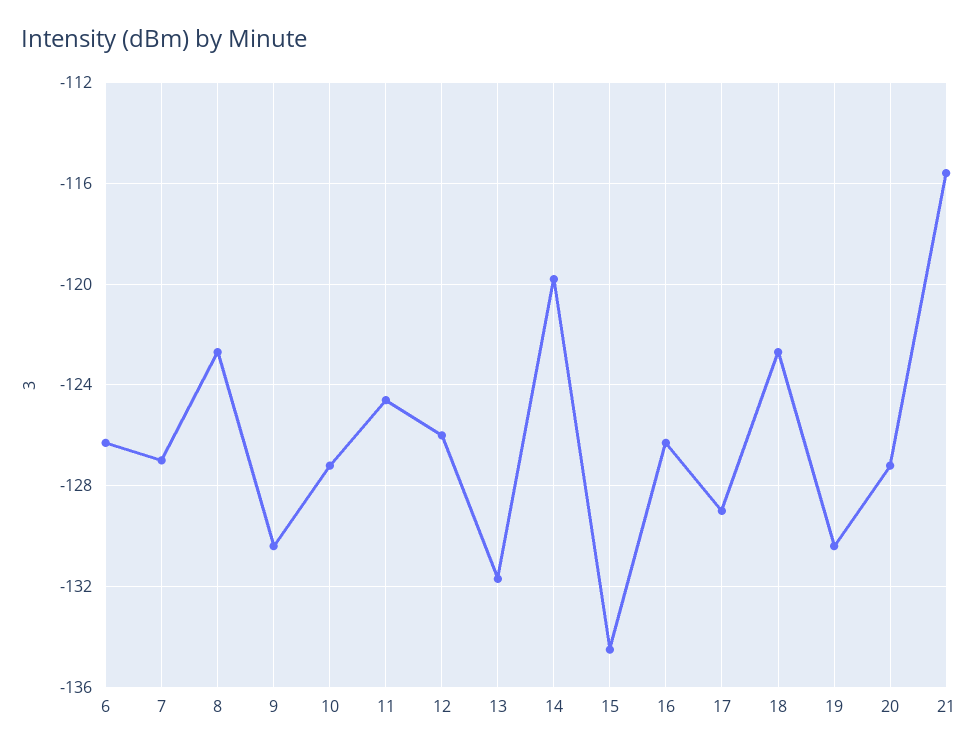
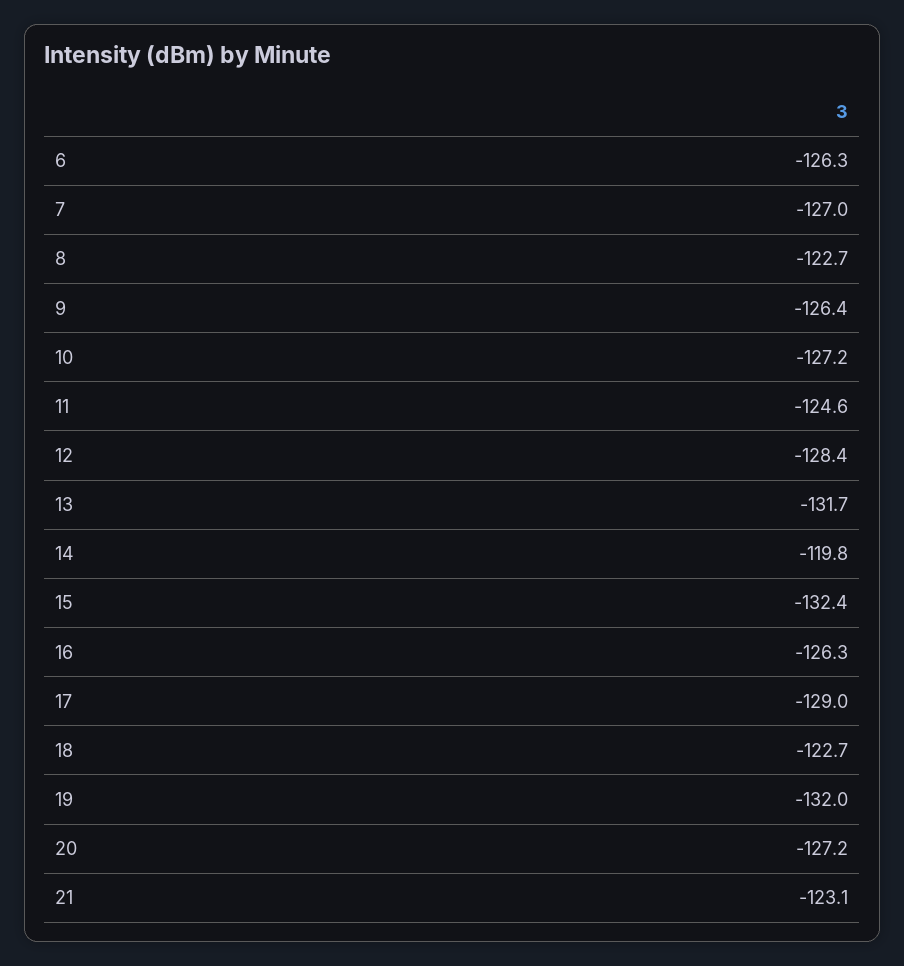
9: -130.5 -> -126.4
12: -126 -> -128.4
15: -134.5 -> -132.4
19: -130.5 -> -132
21: -115.5 -> -123.1

